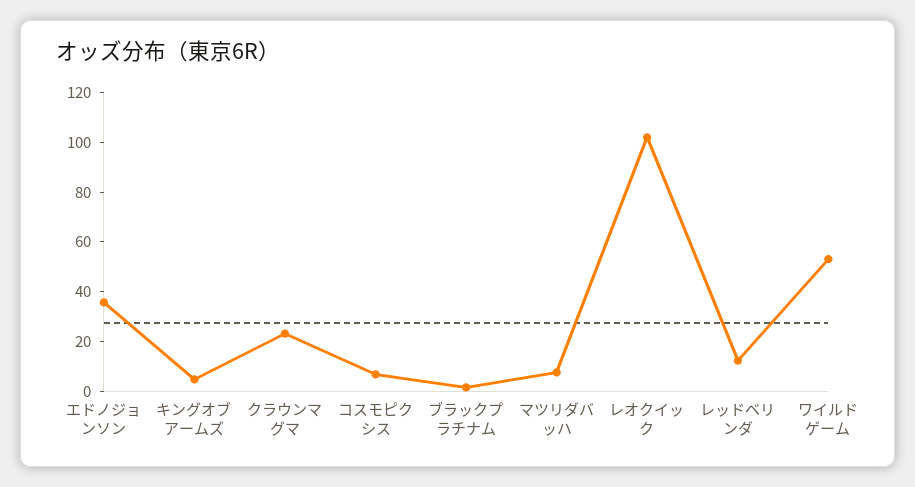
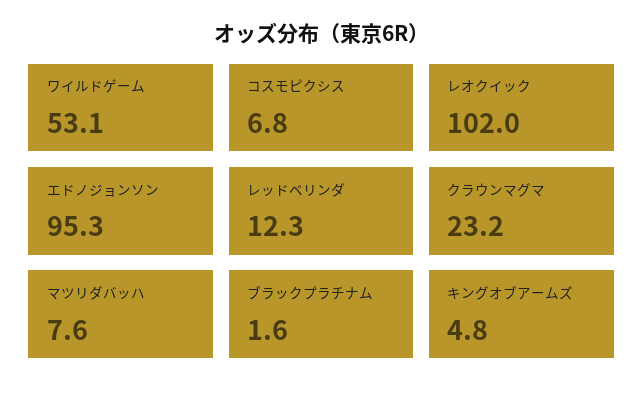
エドノジョンソン: 35 -> 95.3

